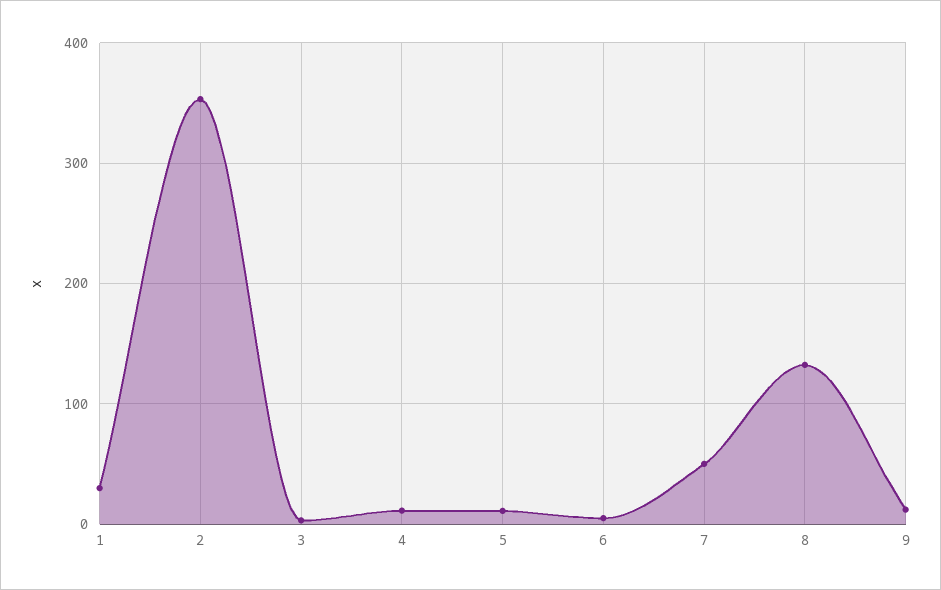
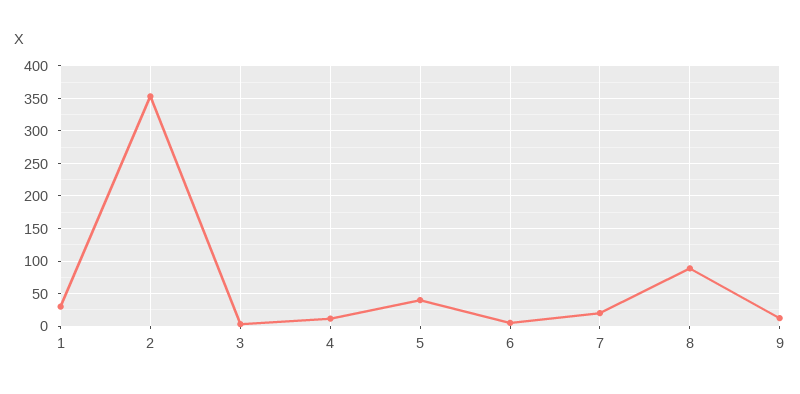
5: 10 -> 40
7: 50 -> 20
8: 130 -> 90

